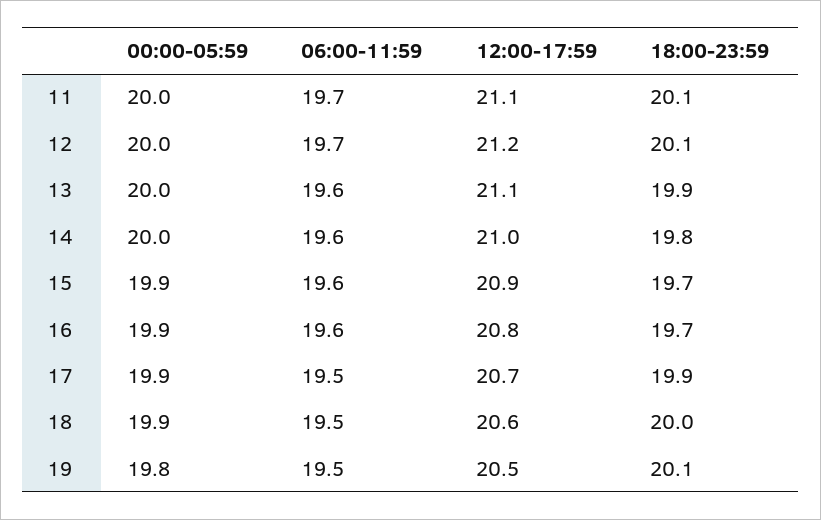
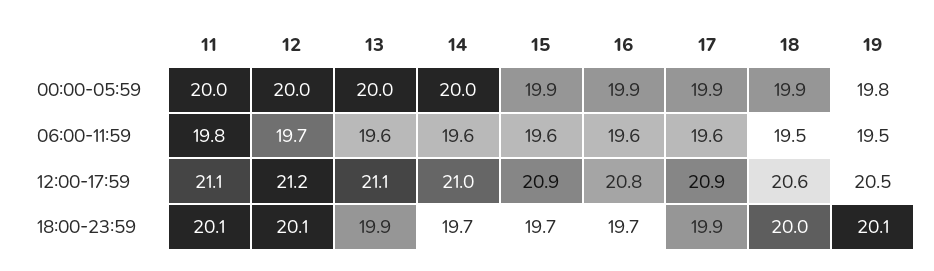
06:00-11:59, 11: 19.7 -> 19.8
18:00-23:59, 14: 19.8 -> 19.7
06:00-11:59, 17: 19.5 -> 19.6
12:00-17:59, 17: 20.7 -> 20.9

